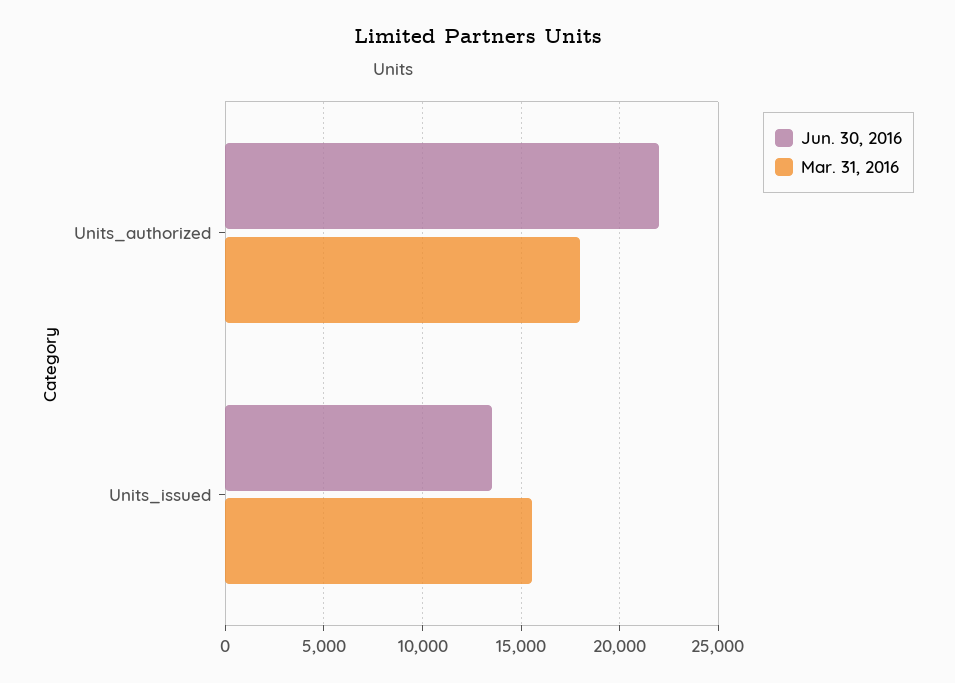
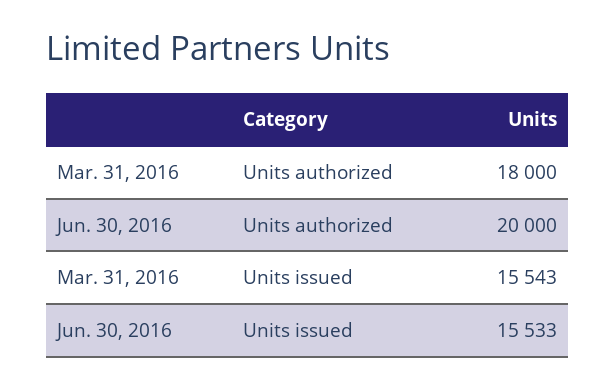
Jun. 30, 2016, Units_authorized: 22000 -> 20000
Jun. 30, 2016, Units_issued: 13500 -> 15533

